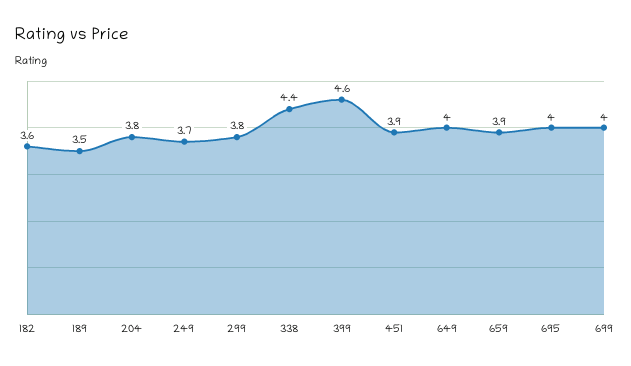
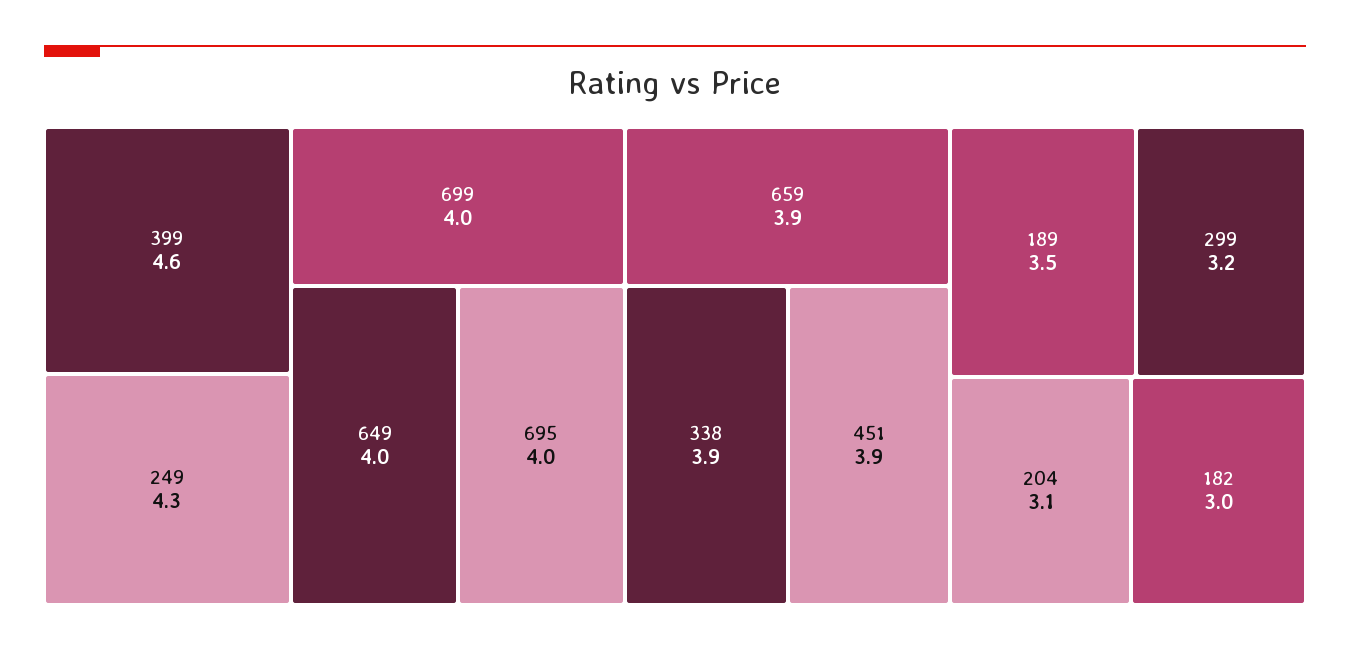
182: 3.6 -> 3
204: 3.8 -> 3.1
249: 3.7 -> 4.3
299: 3.8 -> 3.2
338: 4.4 -> 3.9

